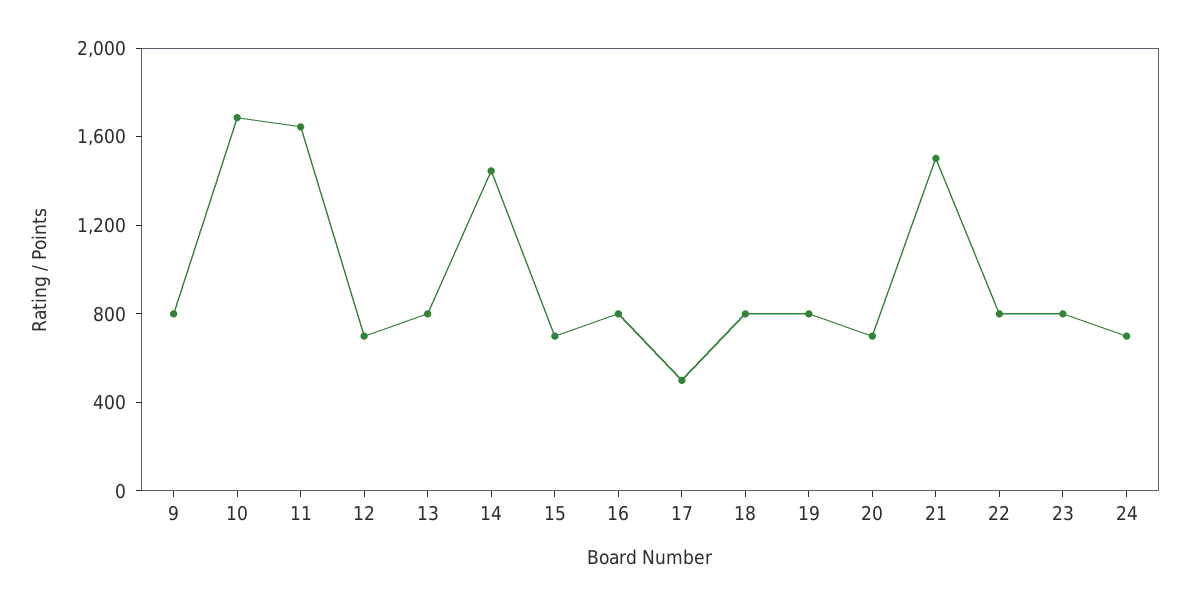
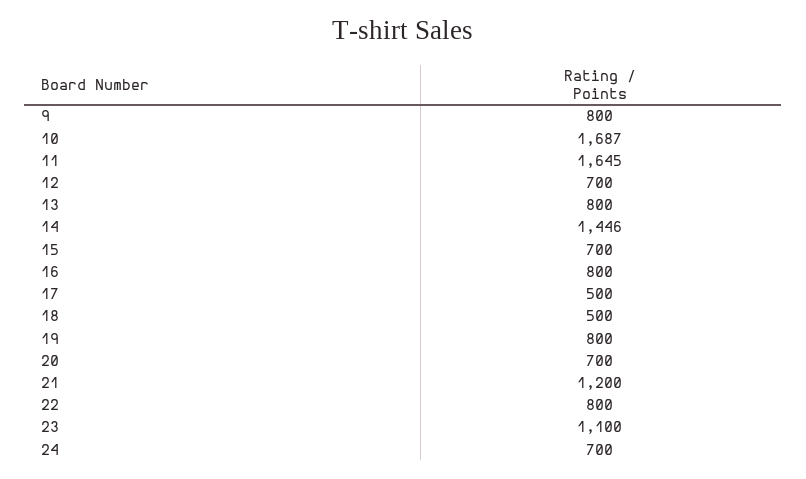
18: 800 -> 500
21: 1500 -> 1200
23: 800 -> 1100

